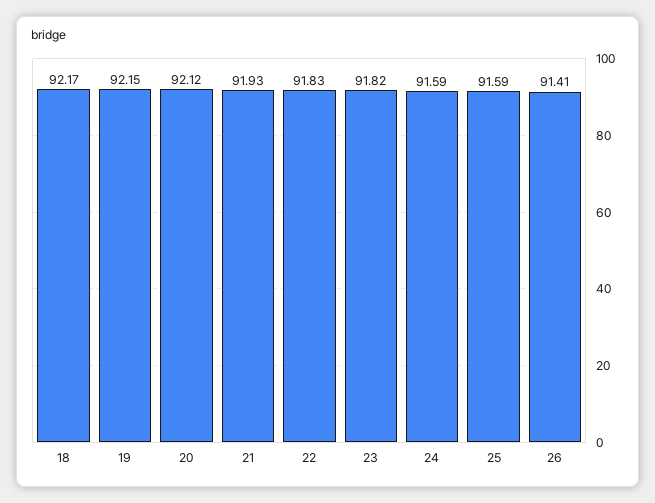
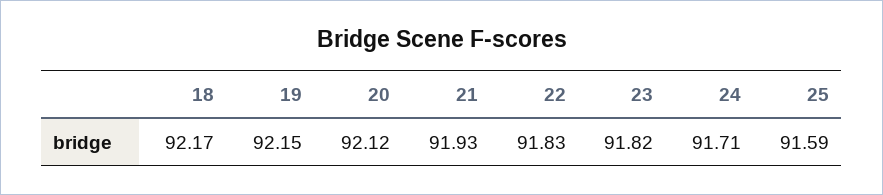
24: 91.59 -> 91.71
26: 91.41 -> none

